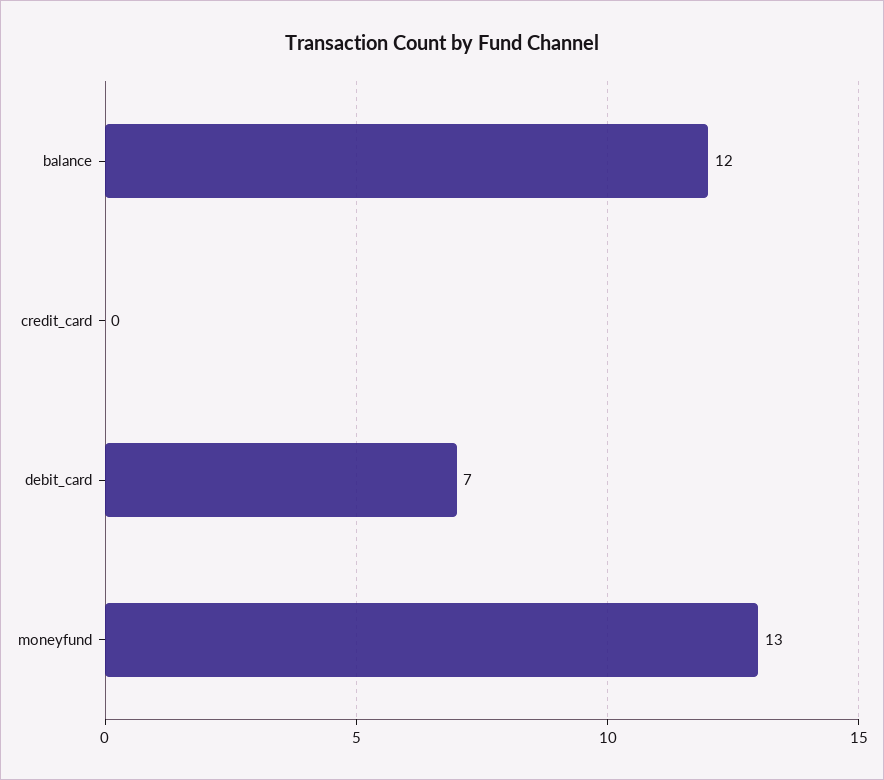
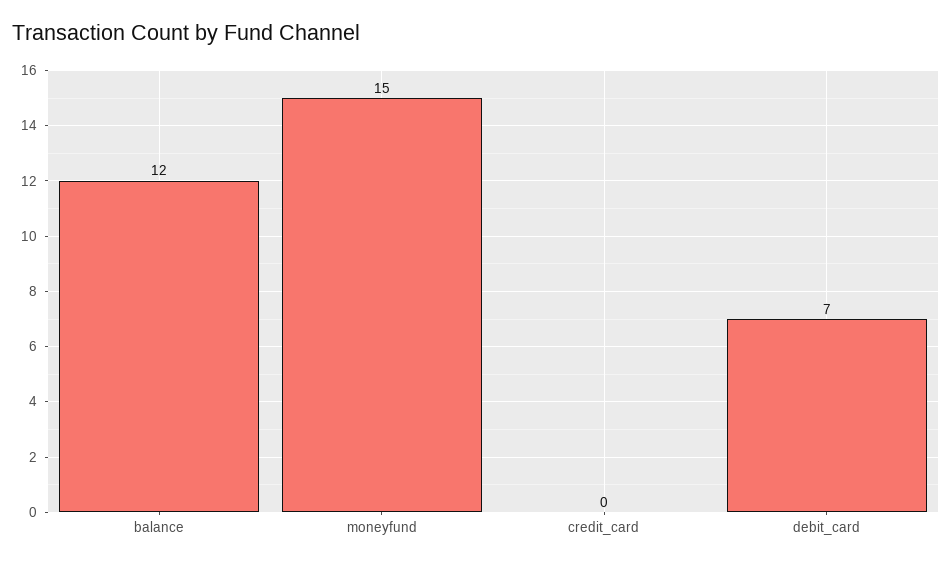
moneyfund: 13 -> 15

